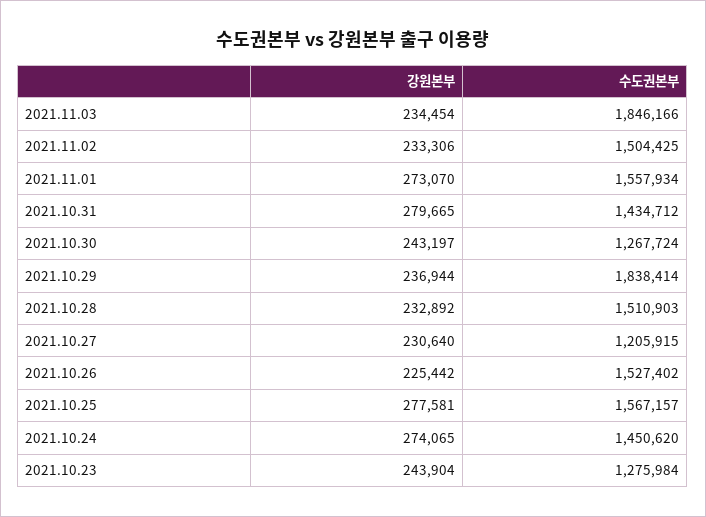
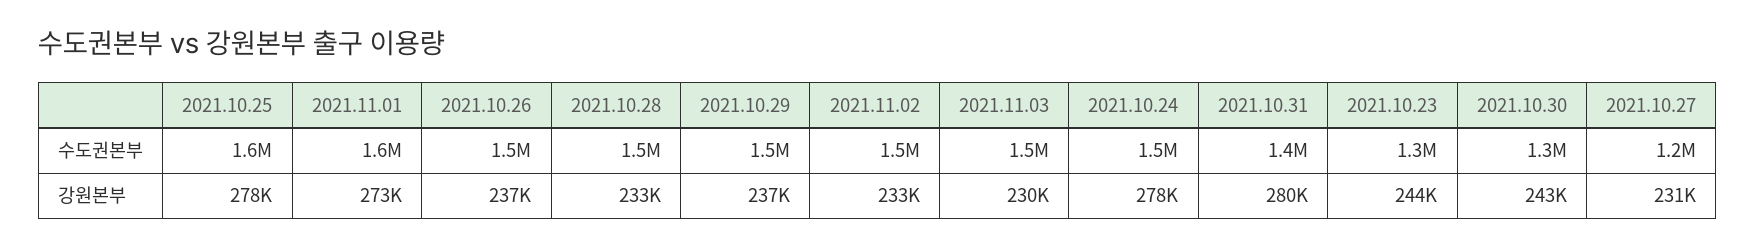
강원본부, 2021.11.03: 234454 -> 230000
수도권본부, 2021.11.03: 1846166 -> 1500000
수도권본부, 2021.10.29: 1838414 -> 1500000
강원본부, 2021.10.26: 225442 -> 237000
강원본부, 2021.10.24: 274065 -> 278000

